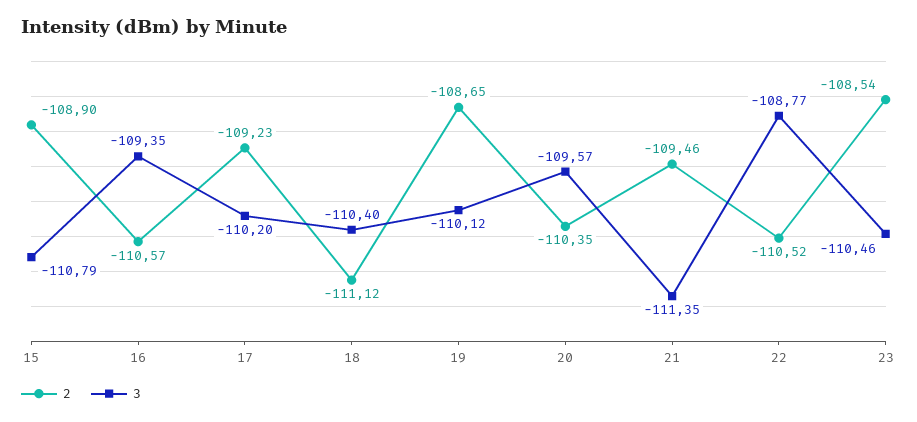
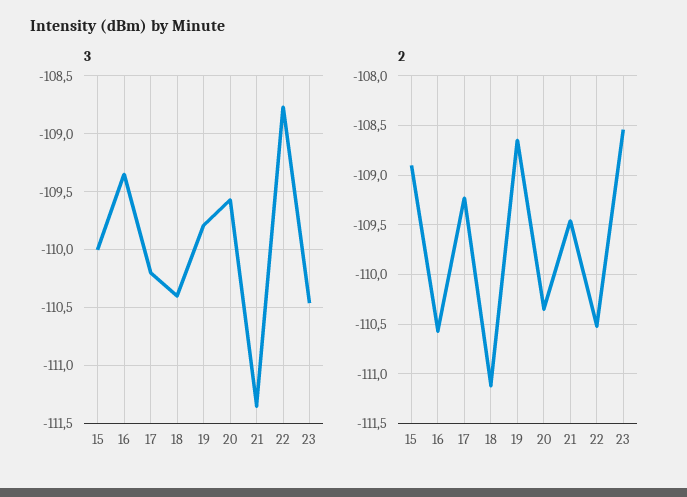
3, 15: -110.79 -> -110
3, 19: -110.12 -> -109.8

